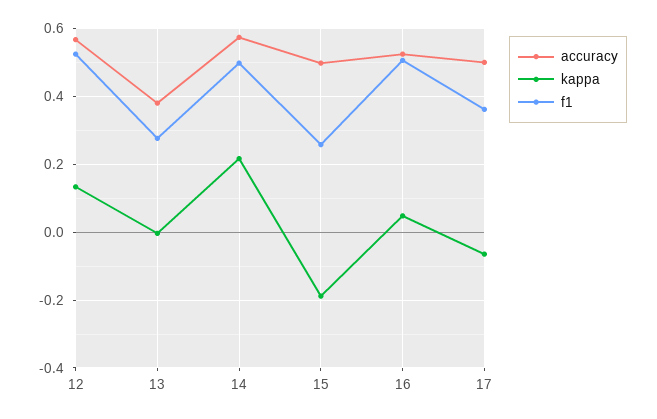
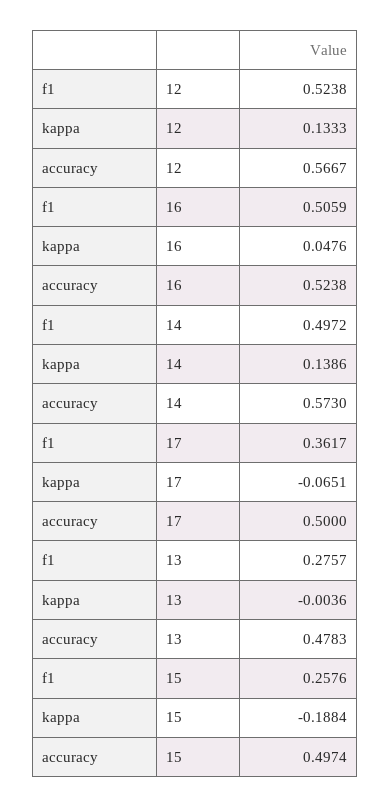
accuracy, 13: 0.38 -> 0.4783
kappa, 14: 0.22 -> 0.1386

